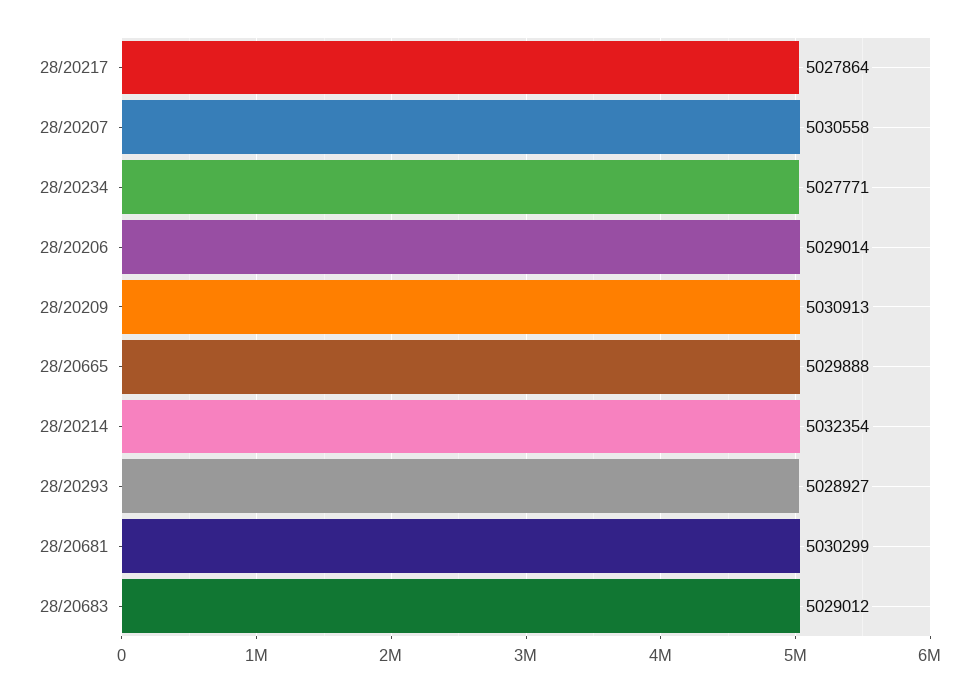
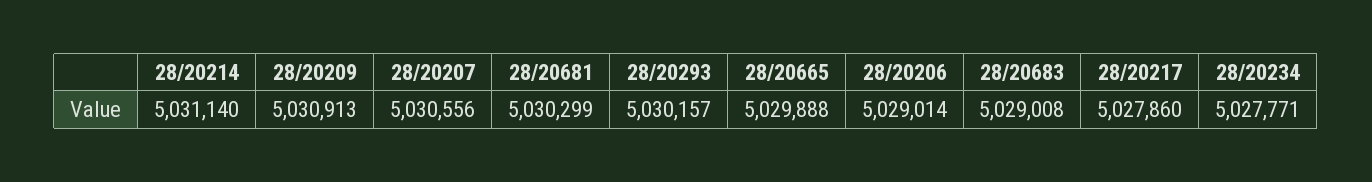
28/20217: 5027864 -> 5027860
28/20207: 5030558 -> 5030556
28/20214: 5032354 -> 5031140
28/20293: 5028927 -> 5030157
28/20683: 5029012 -> 5029008

